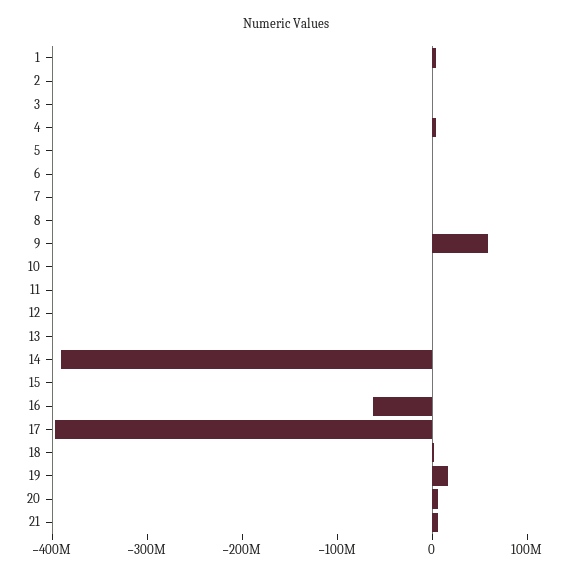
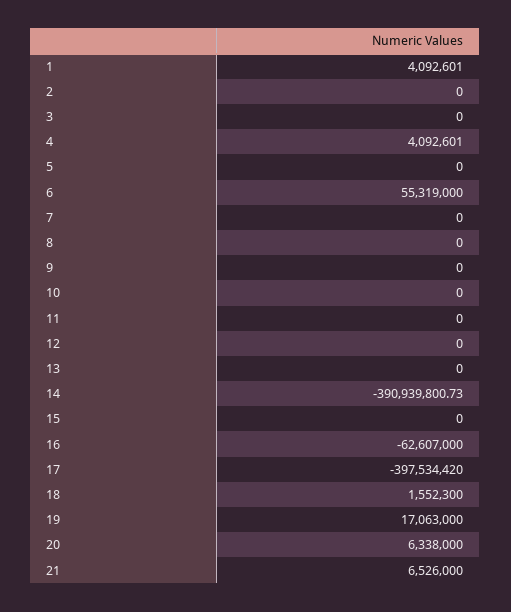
6: 0 -> 55319000
9: 60000000 -> 0

